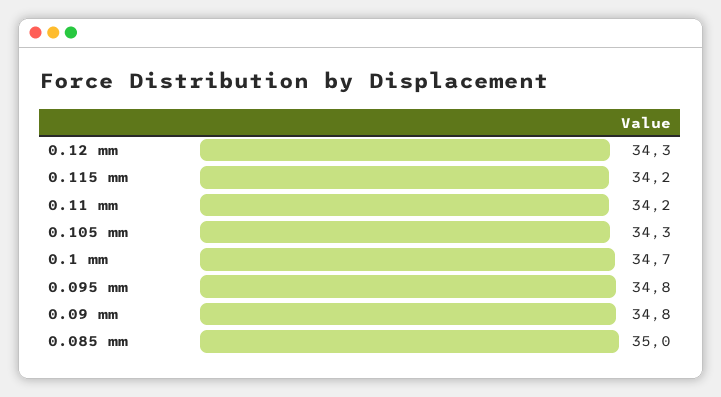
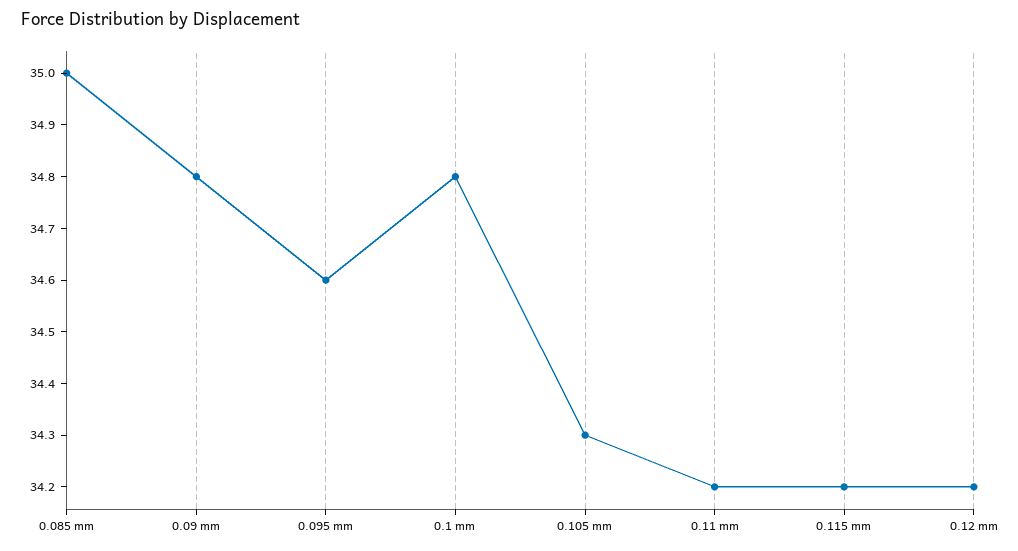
0.12 mm: 34.3 -> 34.2
0.1 mm: 34.7 -> 34.8
0.095 mm: 34.8 -> 34.6

